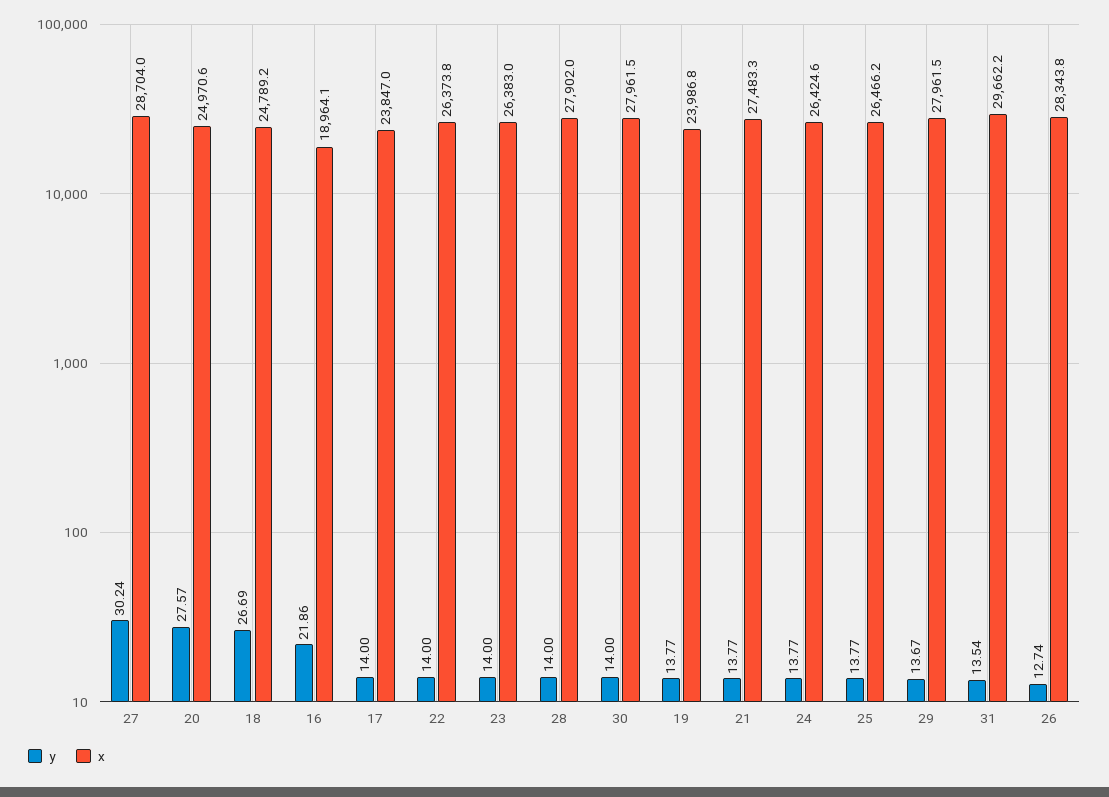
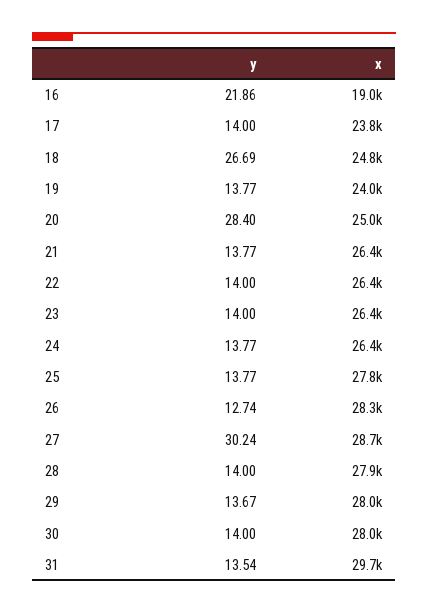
y, 20: 27.57 -> 28.4
x, 21: 27483.3 -> 26400
x, 25: 26466.2 -> 27800

